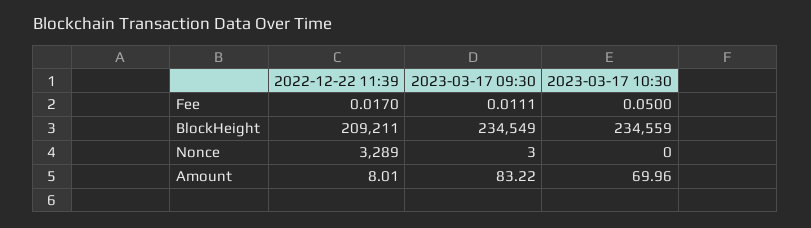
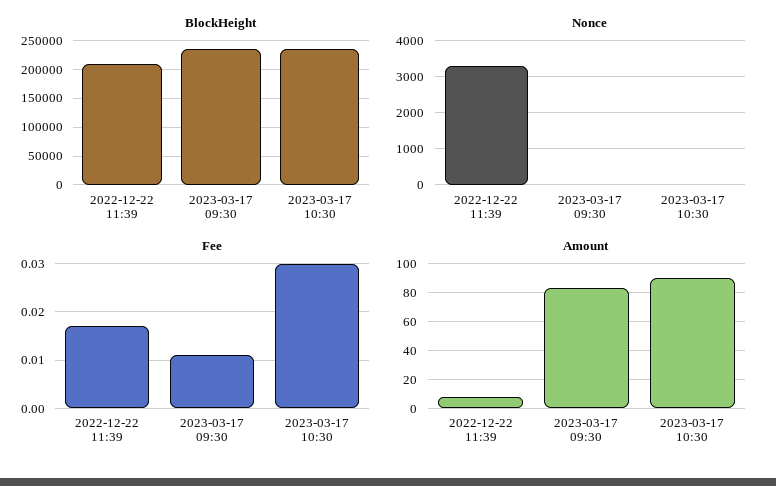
Fee, 2023-03-17 10:30: 0.05 -> 0.03
Amount, 2023-03-17 10:30: 69.96 -> 90

